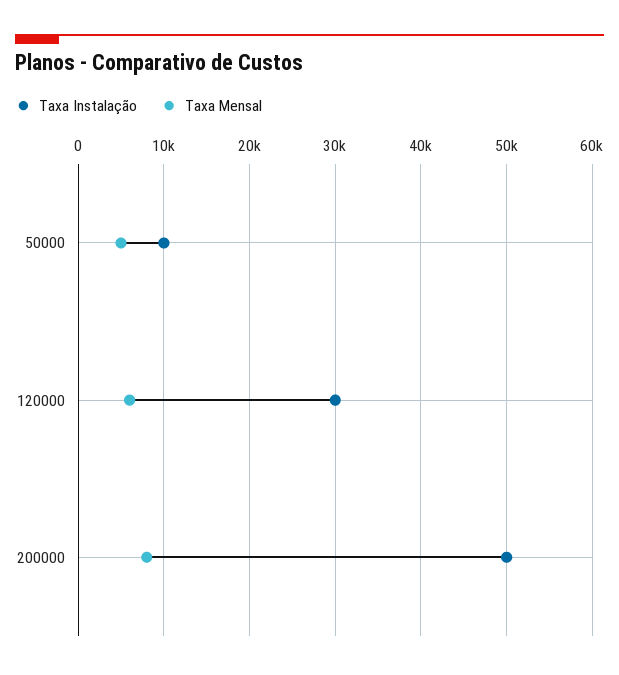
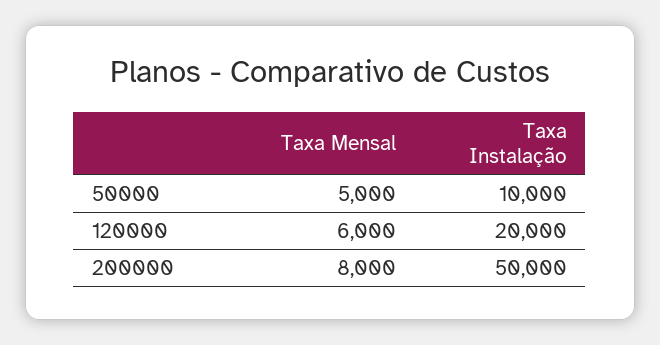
Taxa Instalação, 120000: 30000 -> 20000

